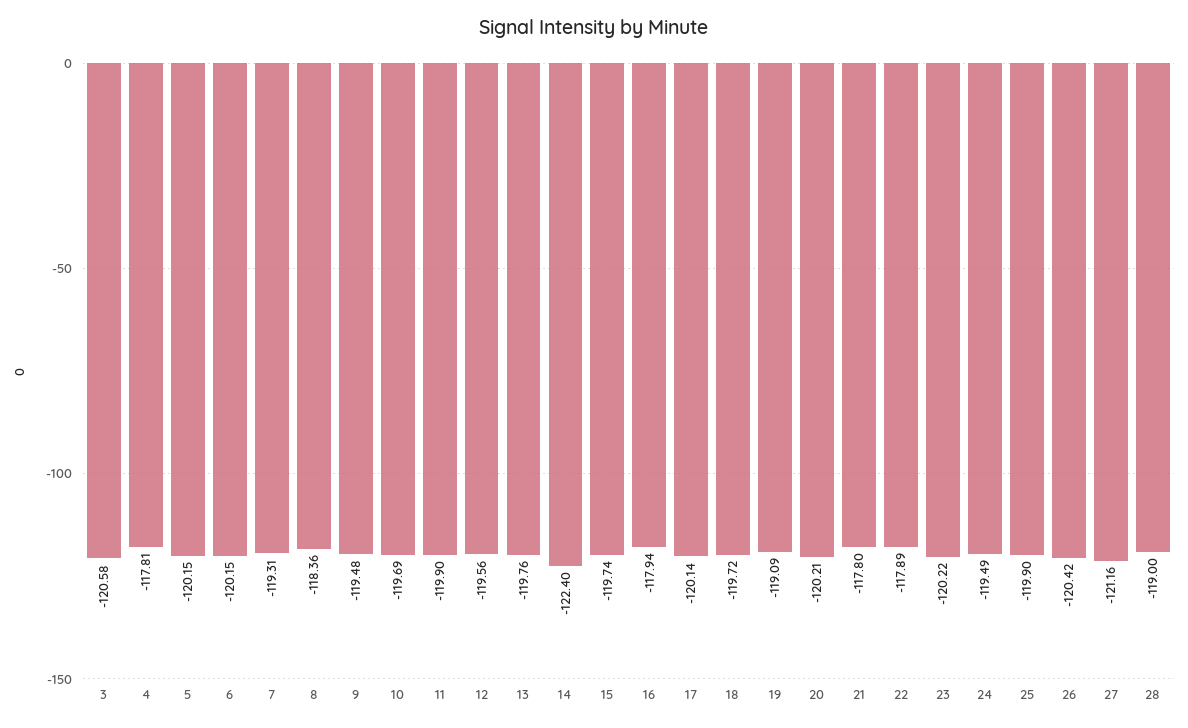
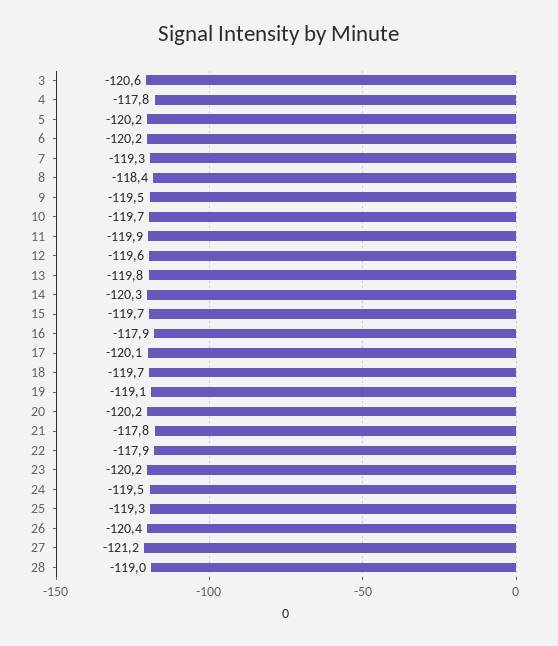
14: -122.4 -> -120.3
25: -119.9 -> -119.3

